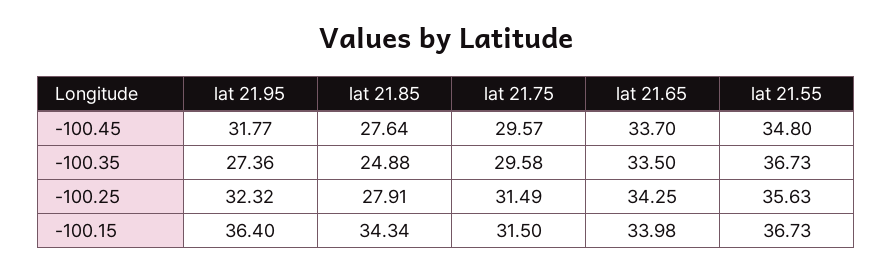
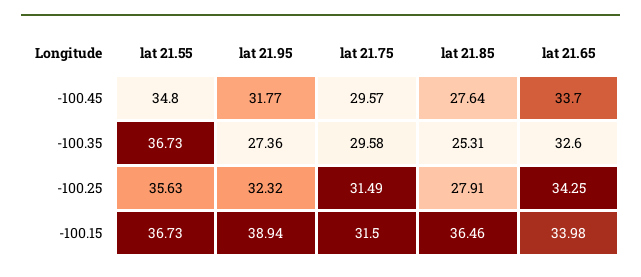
lat 21.85, -100.35: 24.88 -> 25.31
lat 21.65, -100.35: 33.5 -> 32.6
lat 21.95, -100.15: 36.4 -> 38.94
lat 21.85, -100.15: 34.34 -> 36.46

